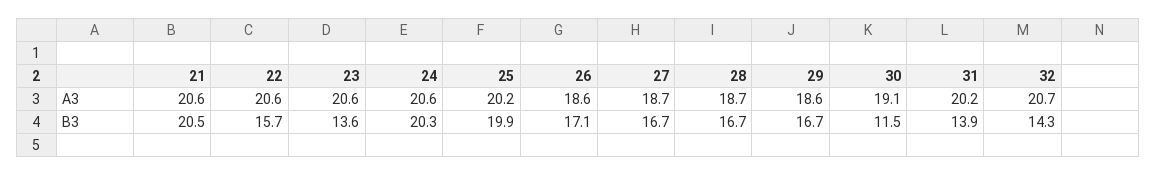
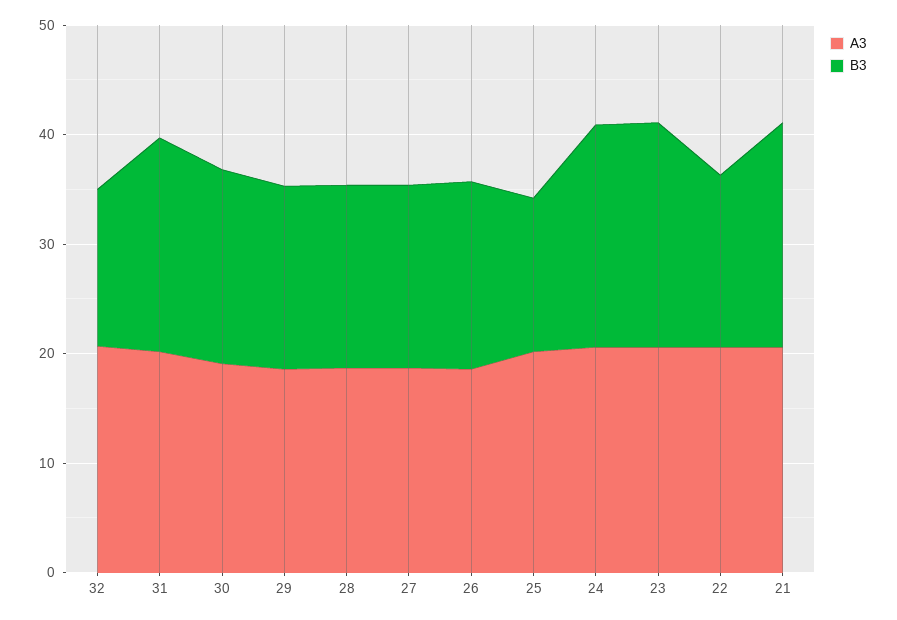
B3, 23: 13.6 -> 20
B3, 25: 19.9 -> 14
B3, 30: 11.5 -> 18
B3, 31: 13.9 -> 20

